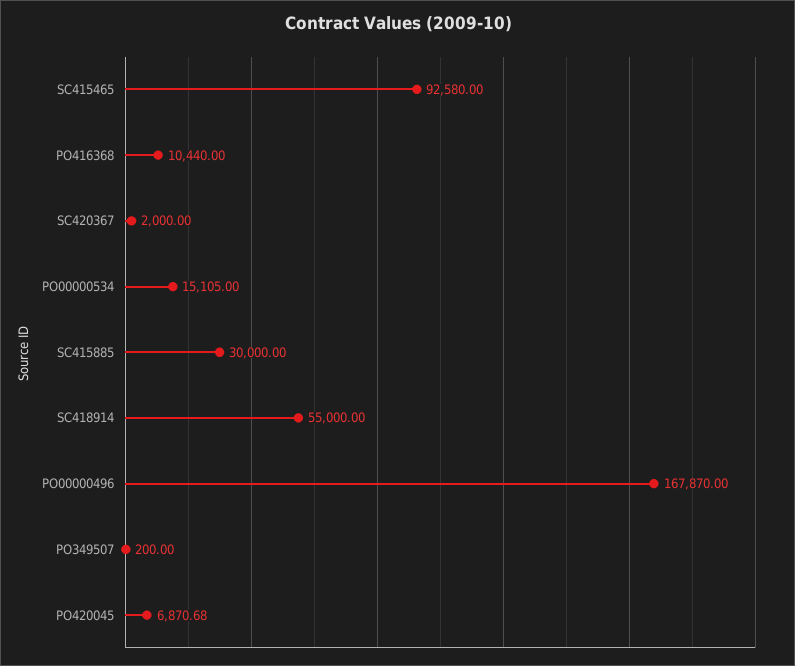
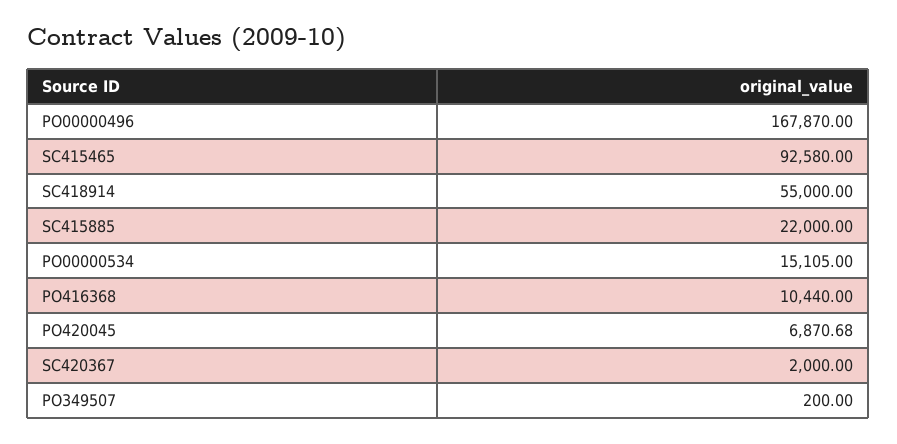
SC415885: 30000 -> 22000

